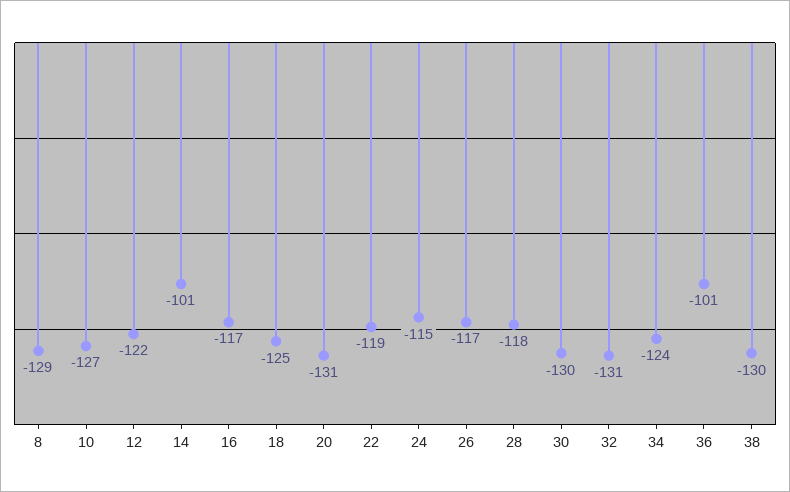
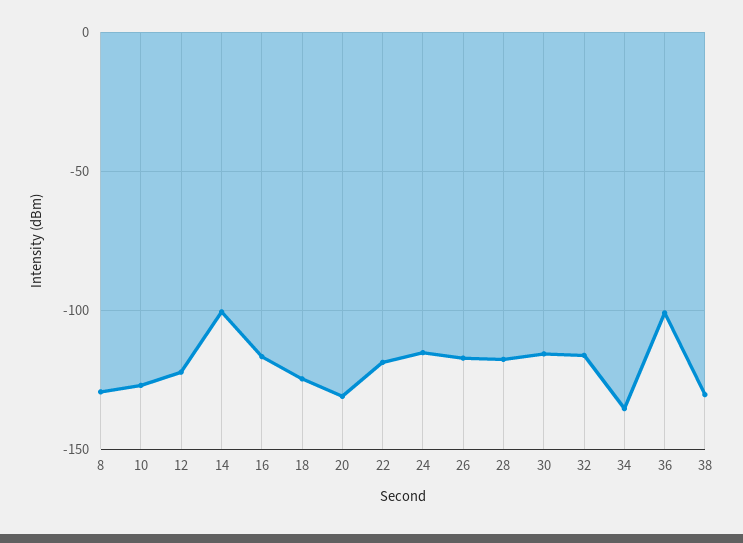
30: -130 -> -115
32: -131 -> -115
34: -124 -> -135

